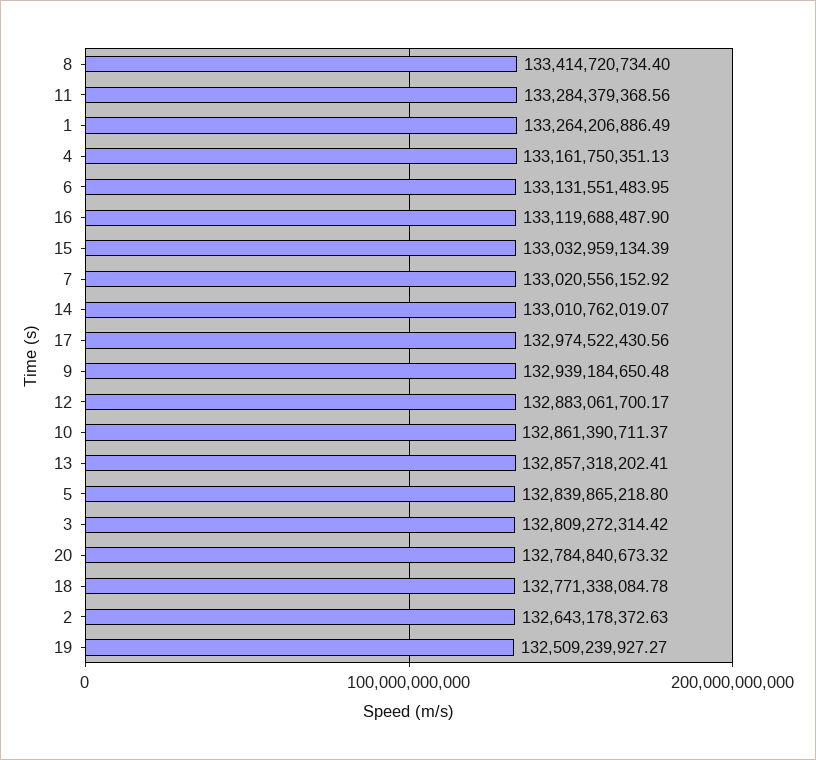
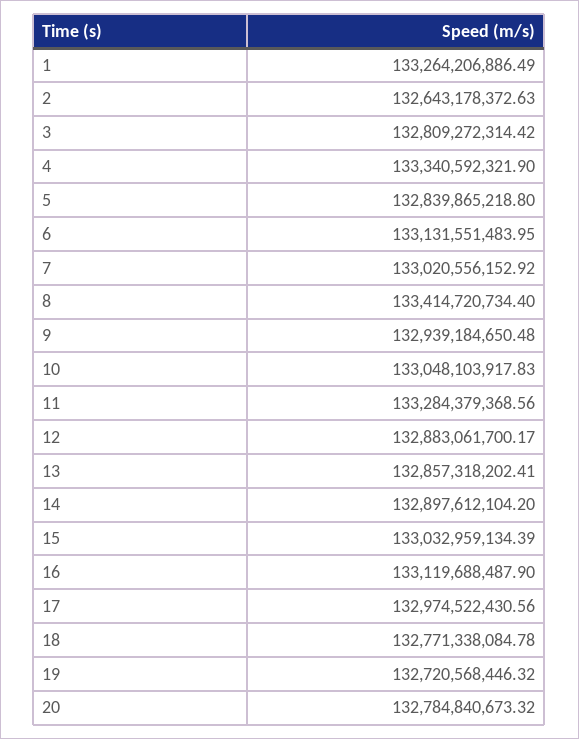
4: 133161750351.13 -> 133340592321.9
14: 133010762019.07 -> 132897612104.2
10: 132861390711.37 -> 133048103917.83
19: 132509239927.27 -> 132720568446.32

